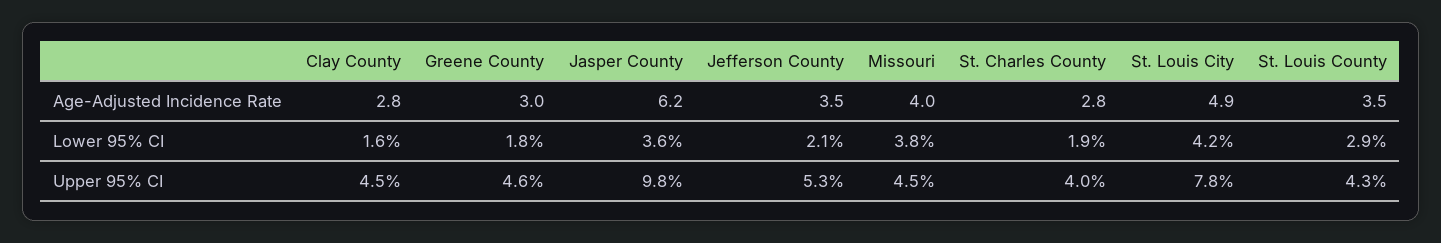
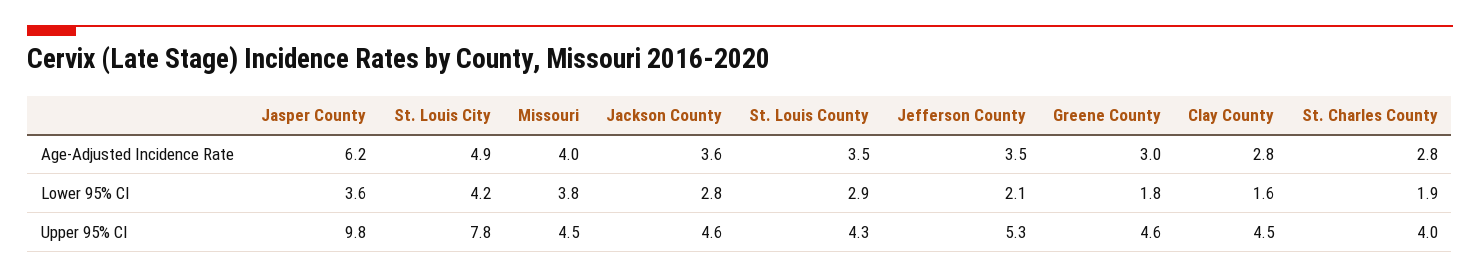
Jackson County, Age-Adjusted Incidence Rate: none -> 3.6
Jackson County, Lower 95% CI: none -> 2.8
Jackson County, Upper 95% CI: none -> 4.6

